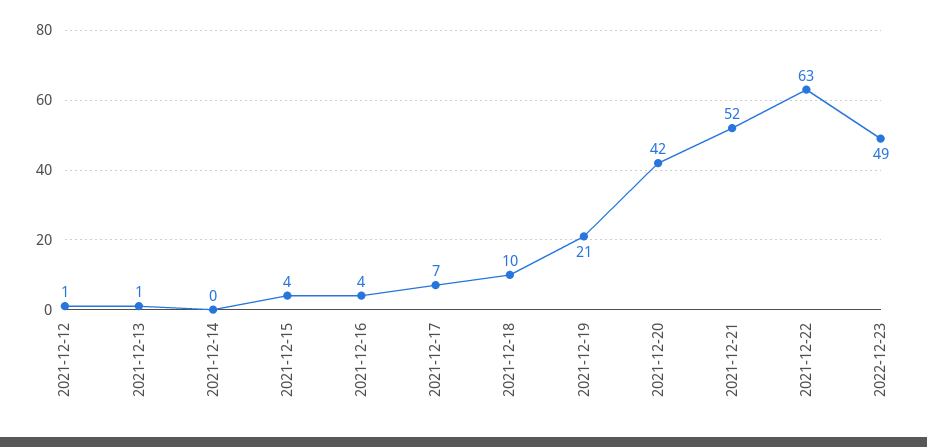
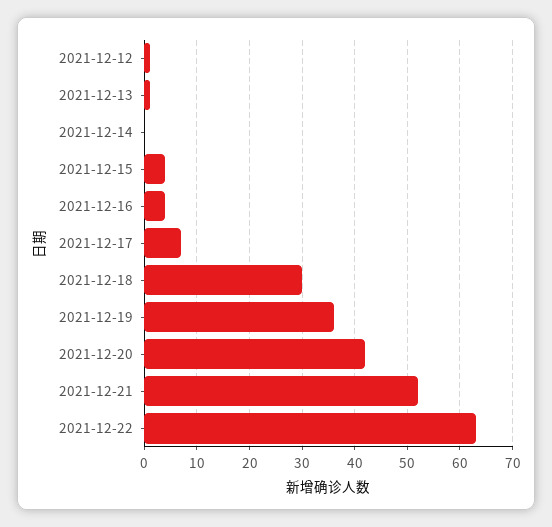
2021-12-18: 10 -> 30
2021-12-19: 21 -> 35
2022-12-23: 49 -> none

